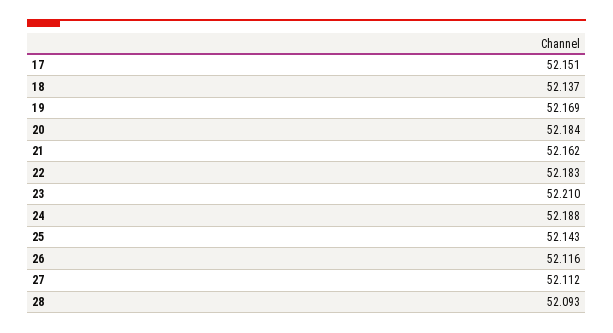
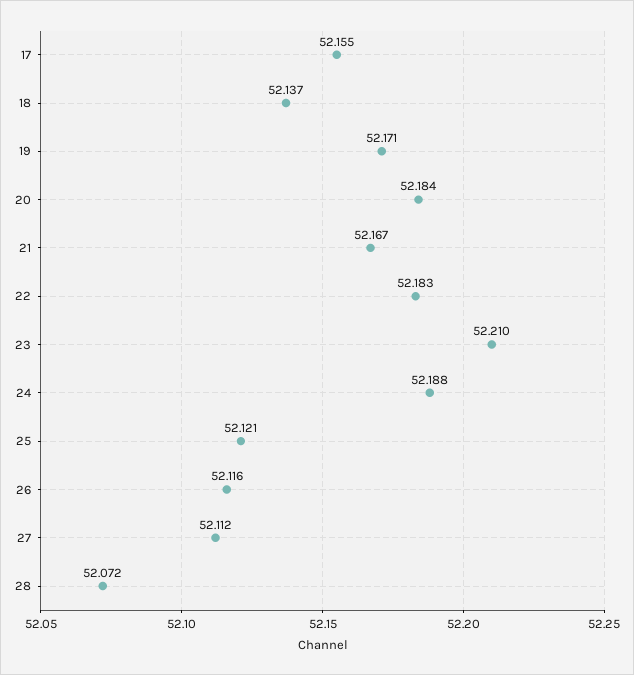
17: 52.151 -> 52.155
19: 52.169 -> 52.171
21: 52.162 -> 52.167
25: 52.143 -> 52.121
28: 52.093 -> 52.072

